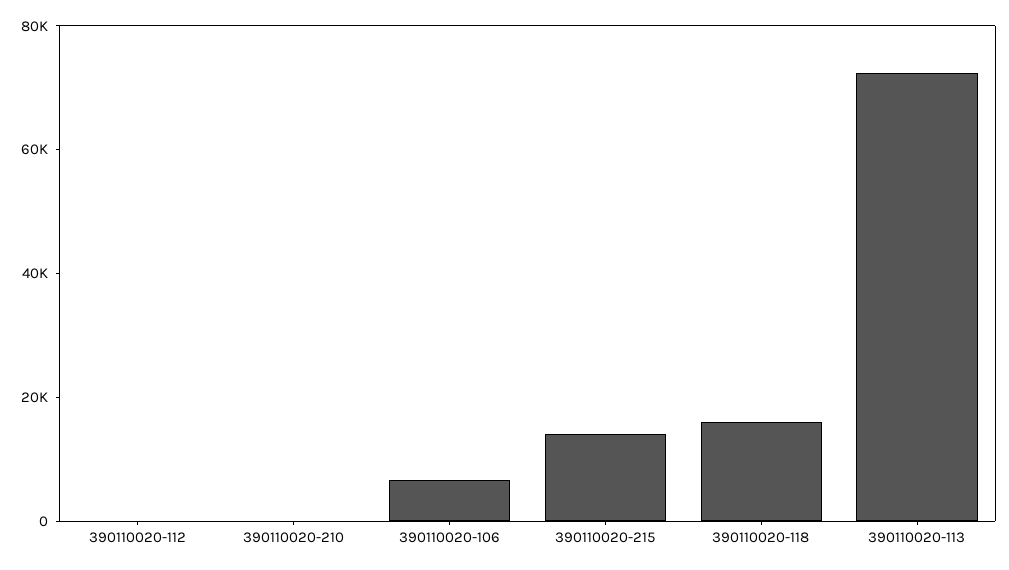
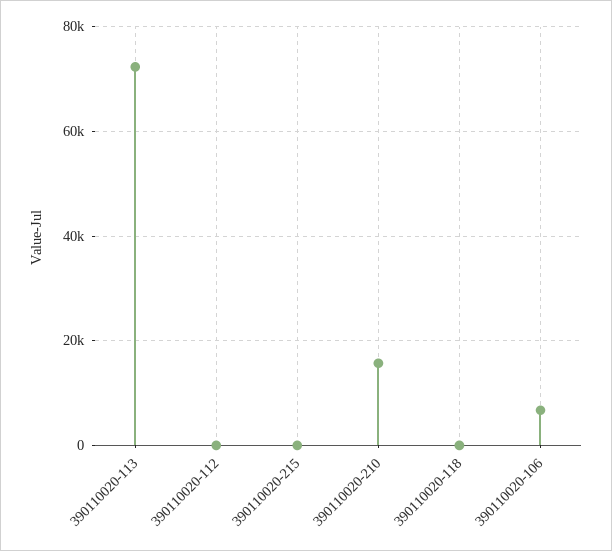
390110020-210: 0 -> 16000
390110020-215: 15000 -> 0
390110020-118: 15000 -> 0

